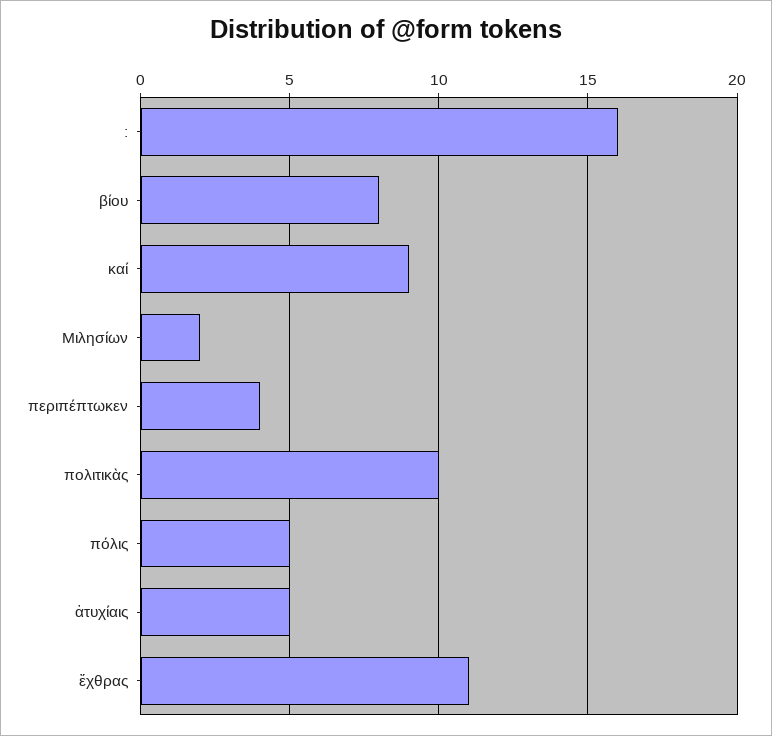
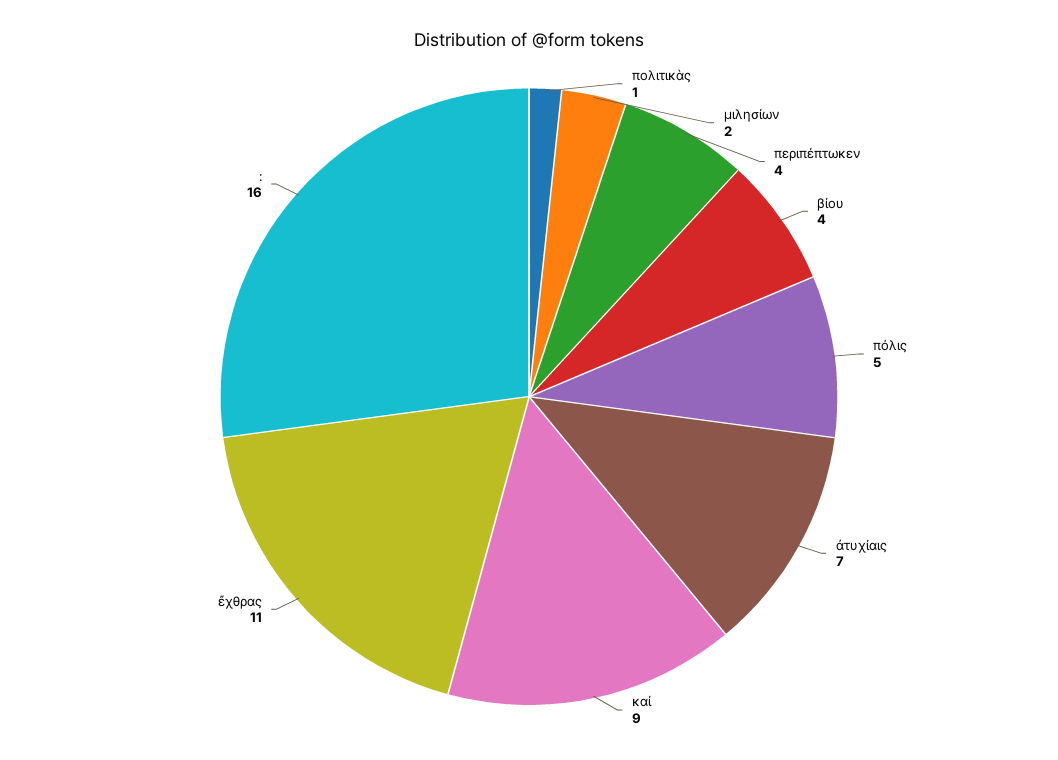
βίου: 8 -> 4
πολιτικὰς: 10 -> 1
ἀτυχίαις: 5 -> 7

